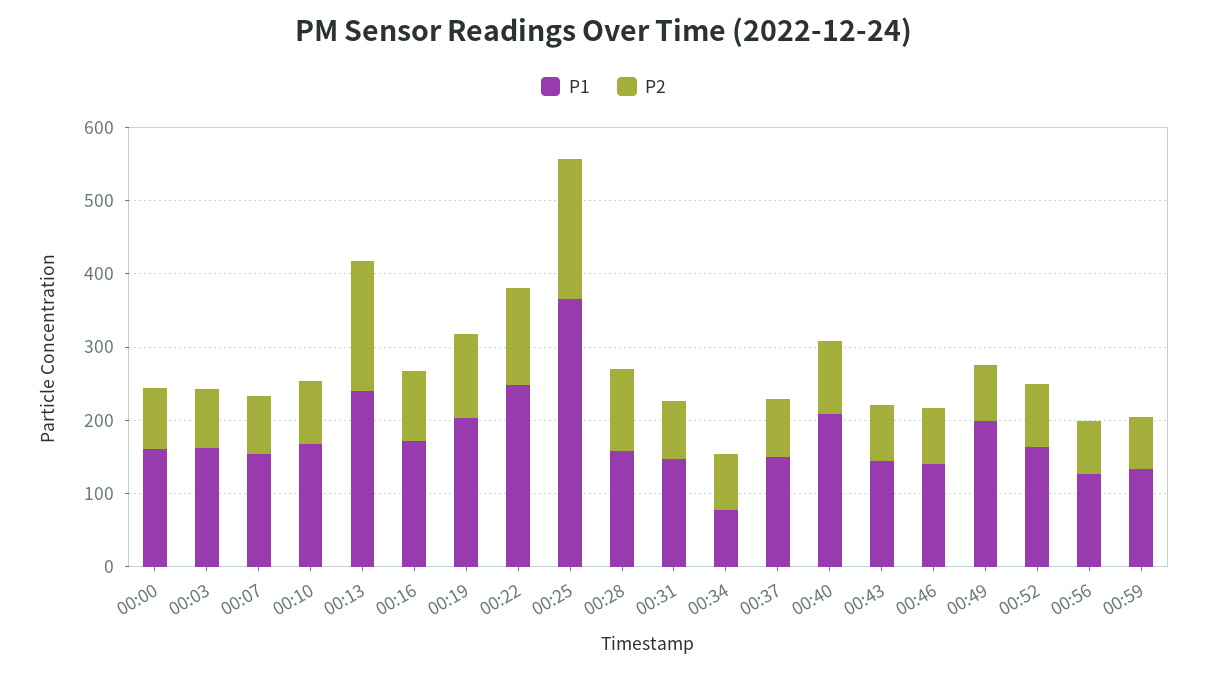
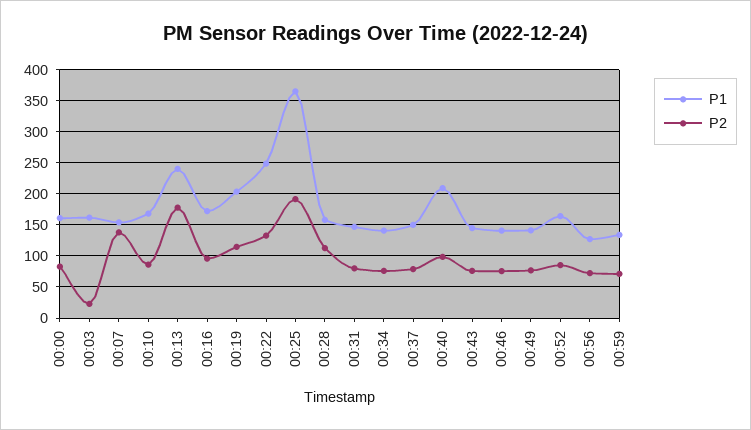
P2, 00:03: 80 -> 20
P2, 00:07: 80 -> 140
P1, 00:34: 80 -> 140
P1, 00:49: 200 -> 140

